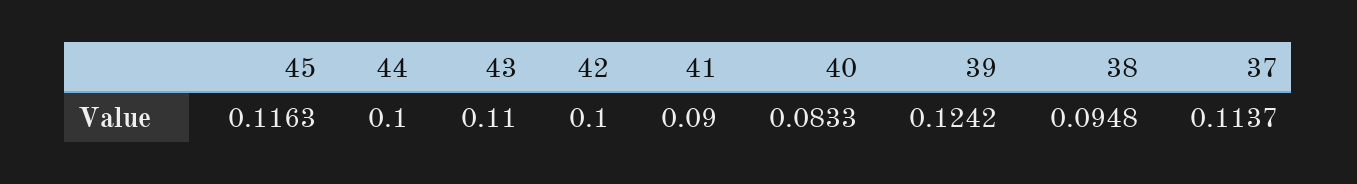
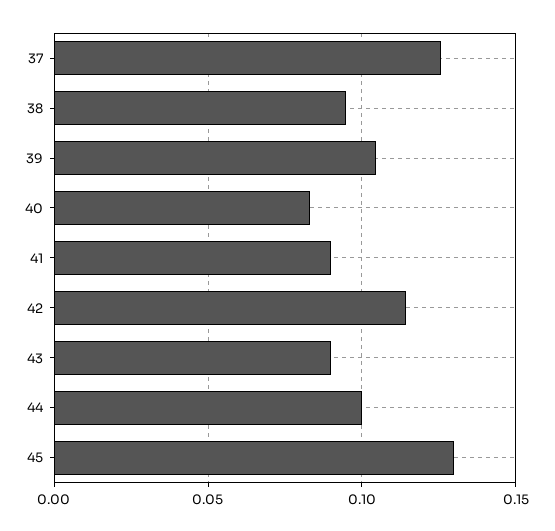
45: 0.1163 -> 0.13
43: 0.11 -> 0.09
42: 0.1 -> 0.115
39: 0.1242 -> 0.105
37: 0.1137 -> 0.125

